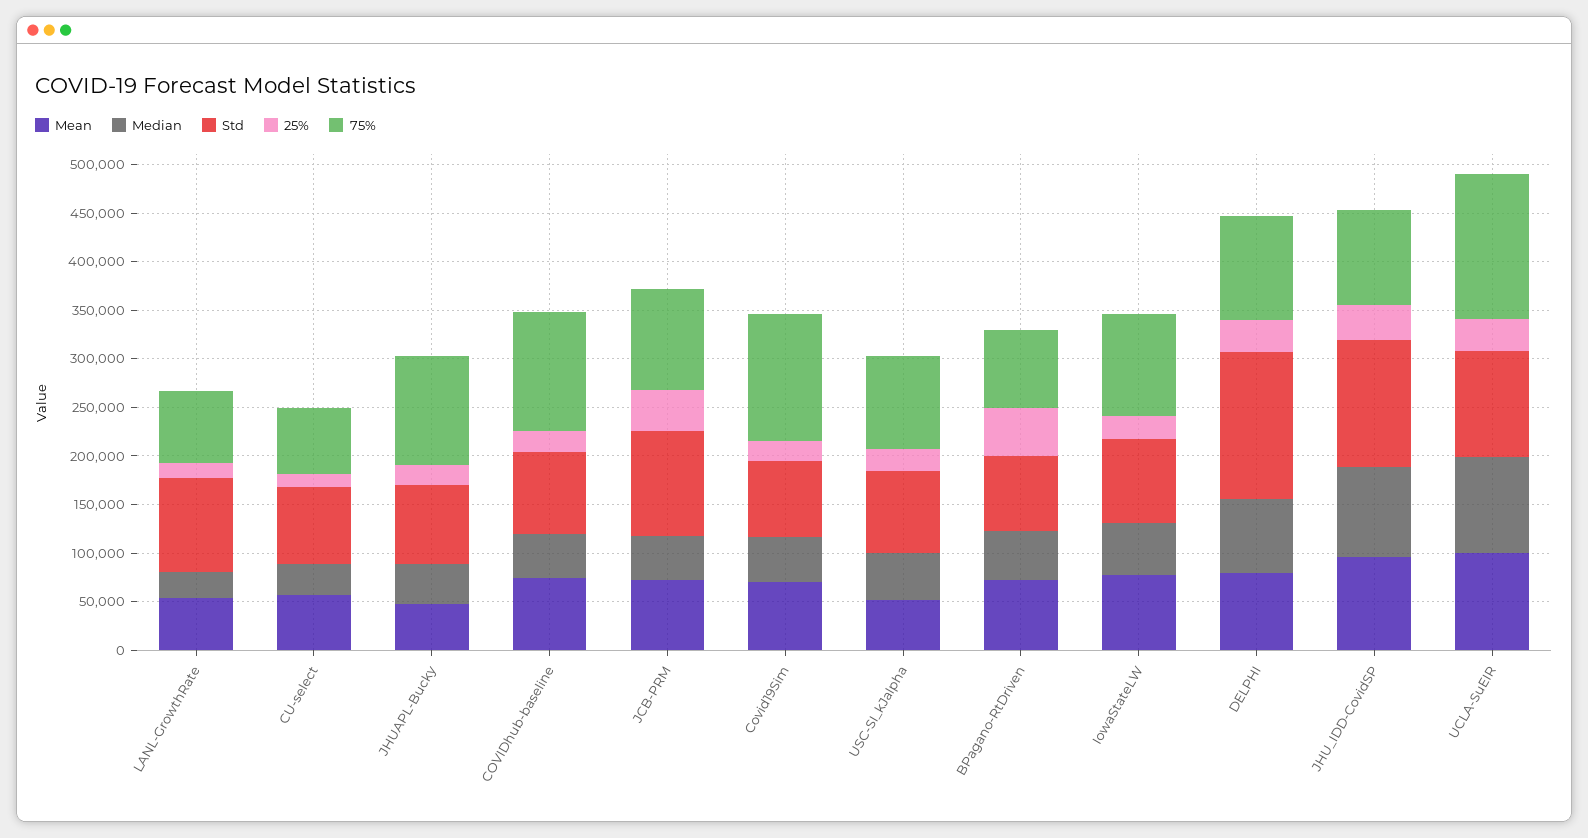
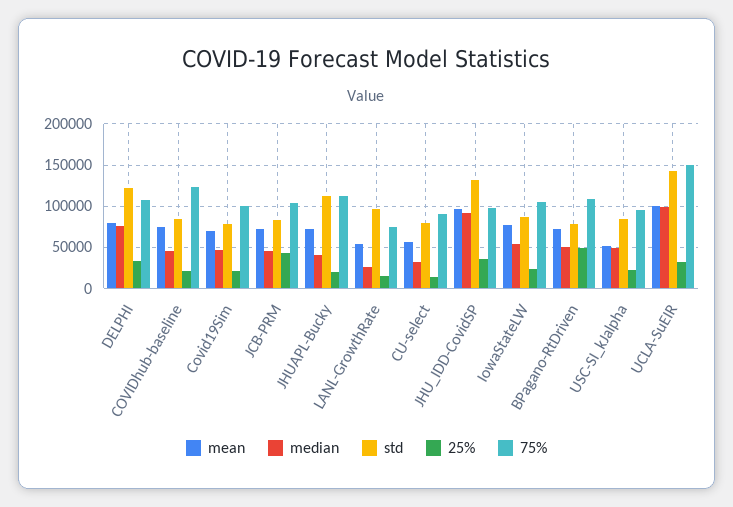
75%, CU-select: 70000 -> 90000
Mean, JHUAPL-Bucky: 50000 -> 70000
Std, JHUAPL-Bucky: 80000 -> 110000
Std, JCB-PRM: 110000 -> 80000
75%, Covid19Sim: 130000 -> 100000
75%, BPagano-RtDriven: 80000 -> 110000
Std, DELPHI: 150000 -> 120000
Std, UCLA-SuEIR: 110000 -> 140000

